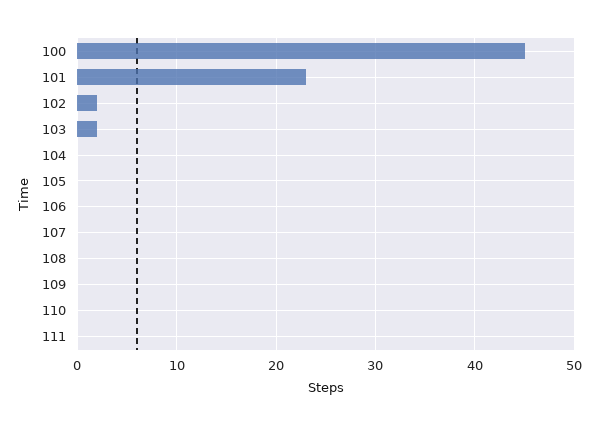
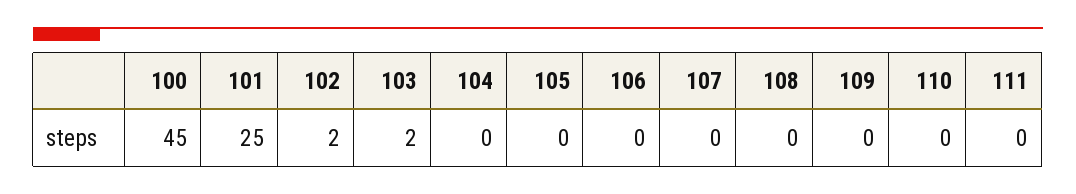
101: 23 -> 25

